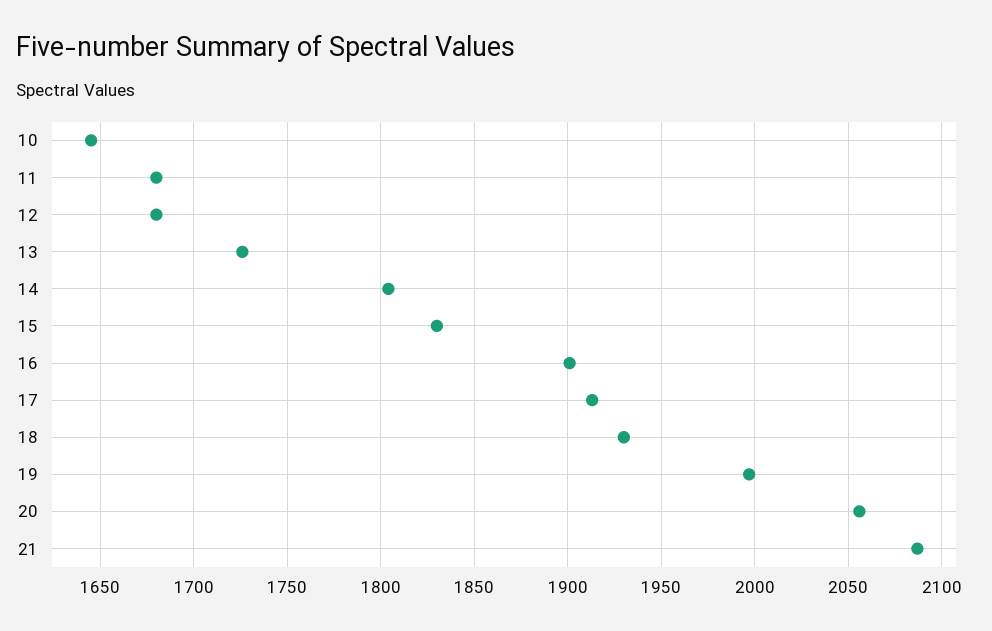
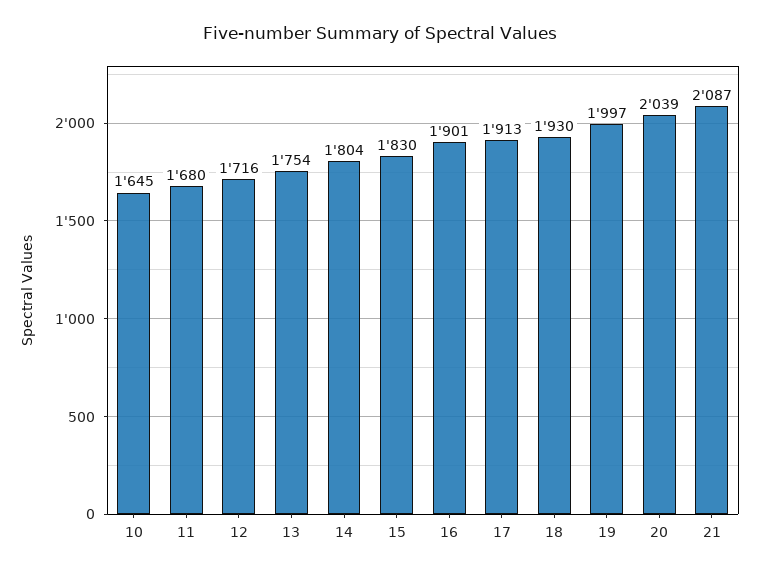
12: 1680 -> 1716
13: 1725 -> 1754
20: 2055 -> 2039

